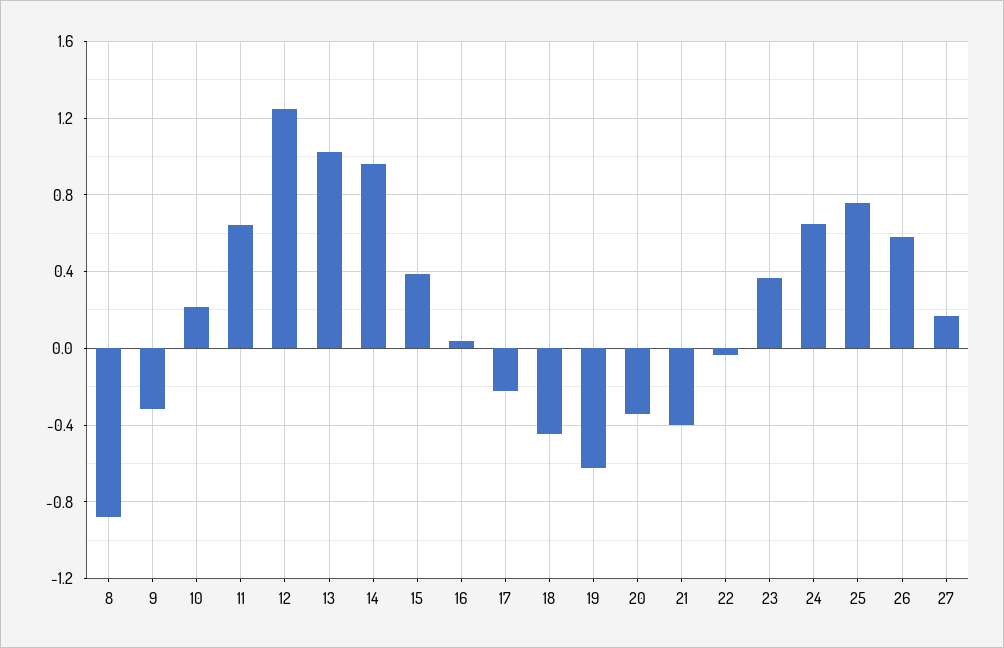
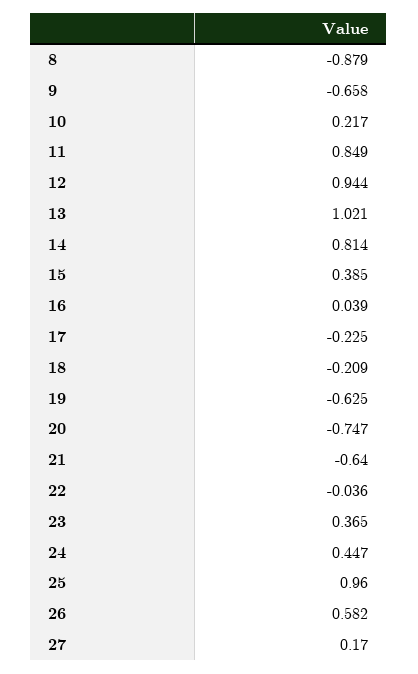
9: -0.3 -> -0.658
11: 0.65 -> 0.849
12: 1.25 -> 0.944
14: 0.95 -> 0.814
18: -0.45 -> -0.209
20: -0.35 -> -0.747
21: -0.4 -> -0.64
24: 0.65 -> 0.447
25: 0.75 -> 0.96

